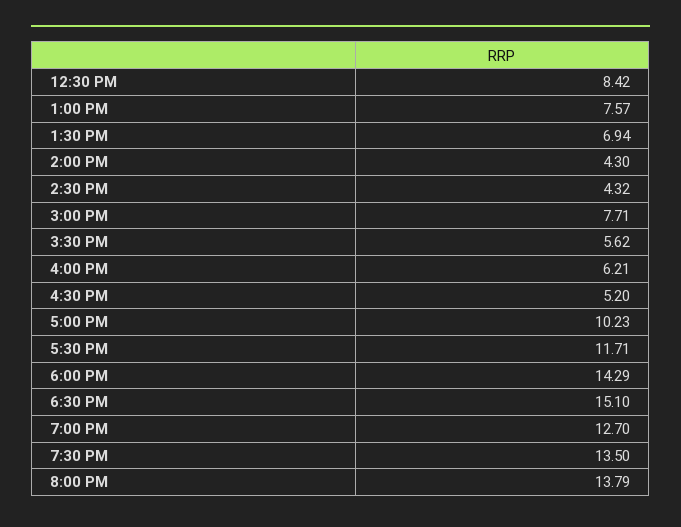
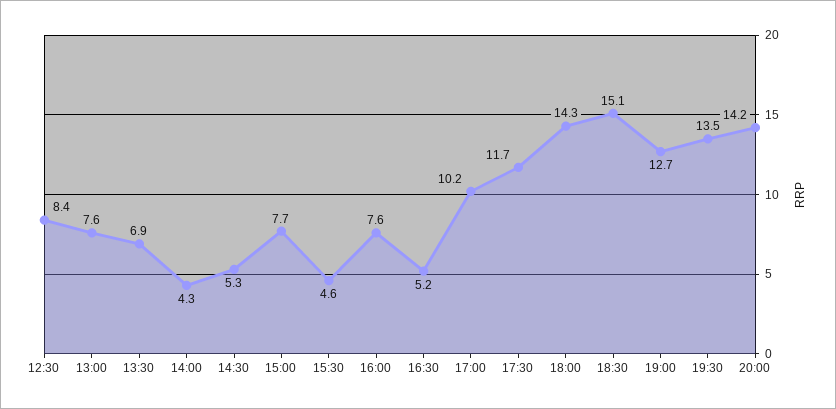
2:30 PM: 4.32 -> 5.3
3:30 PM: 5.62 -> 4.6
4:00 PM: 6.21 -> 7.6
8:00 PM: 13.79 -> 14.2

